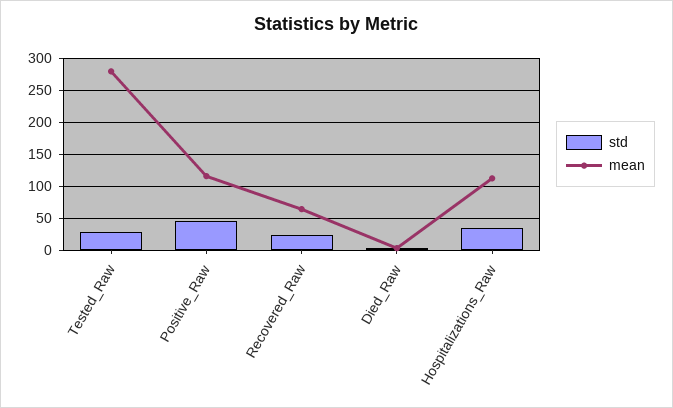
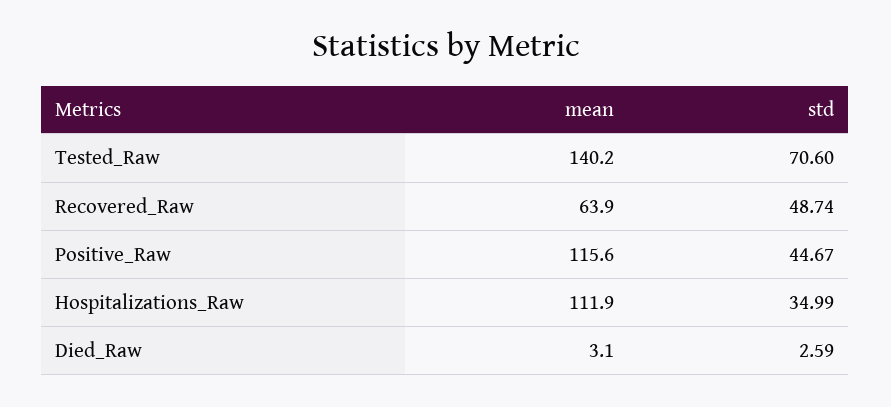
std, Tested_Raw: 30 -> 70.6
mean, Tested_Raw: 280 -> 140.2
std, Recovered_Raw: 20 -> 48.74

